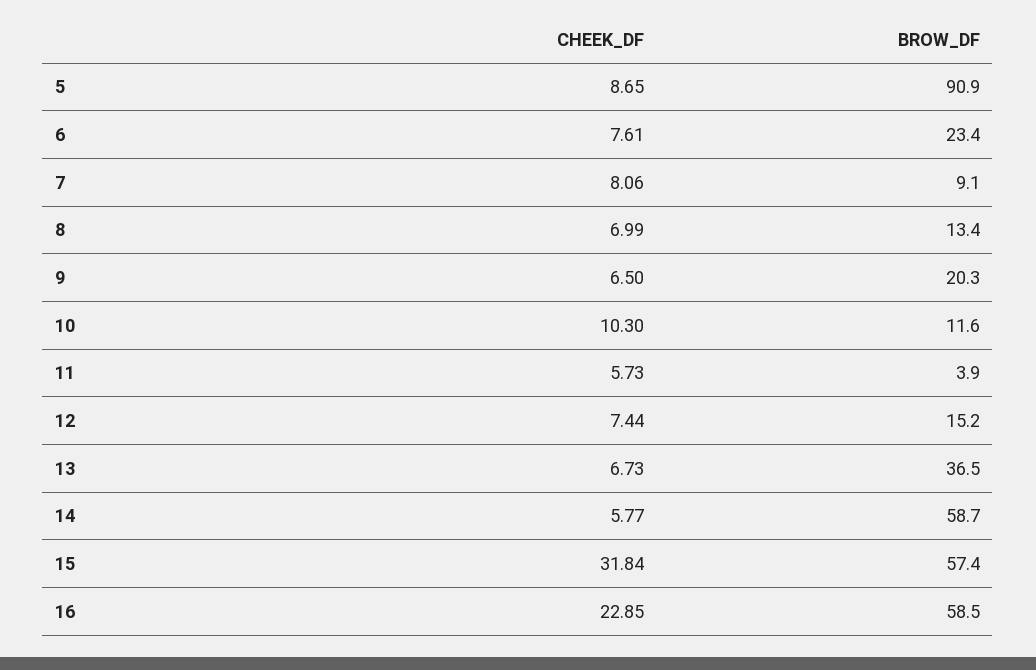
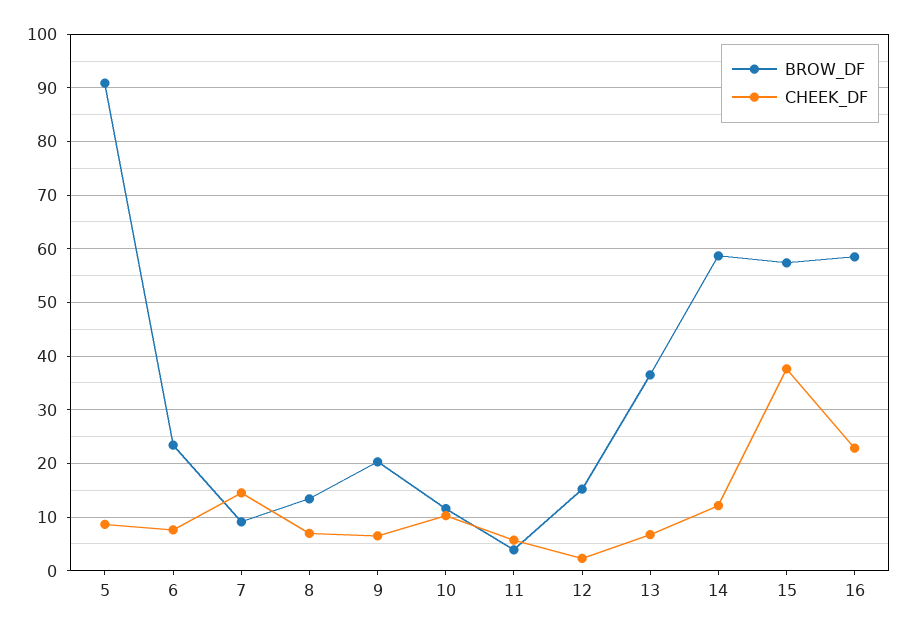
CHEEK_DF, 7: 8.06 -> 14
CHEEK_DF, 12: 7.44 -> 2
CHEEK_DF, 14: 5.77 -> 12
CHEEK_DF, 15: 31.84 -> 38

